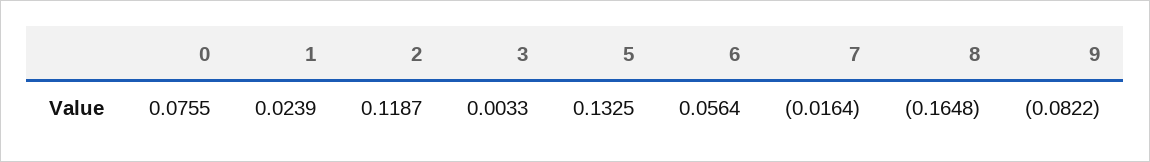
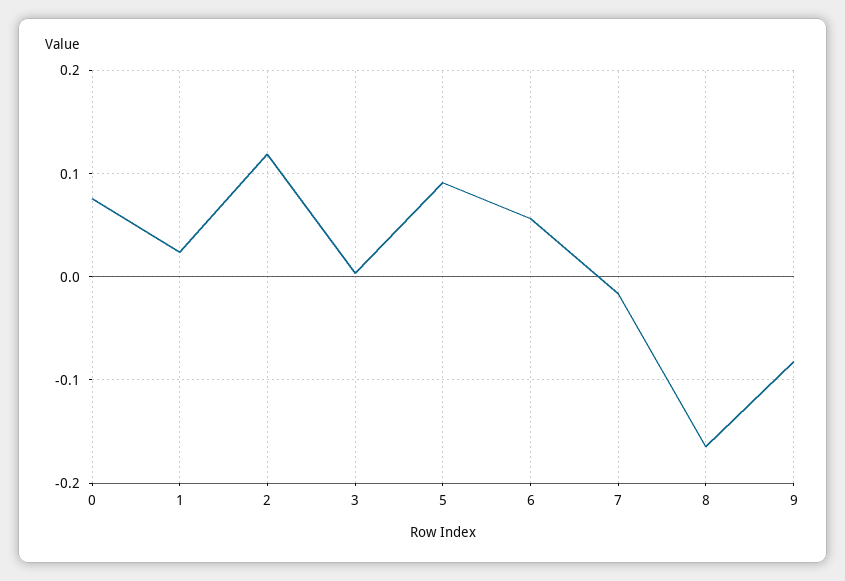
5: 0.1325 -> 0.09

